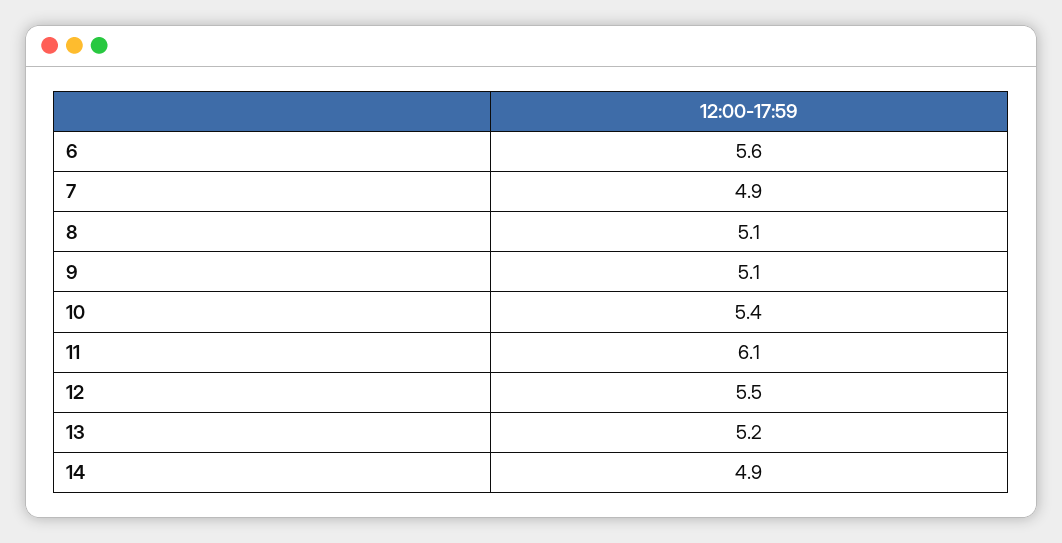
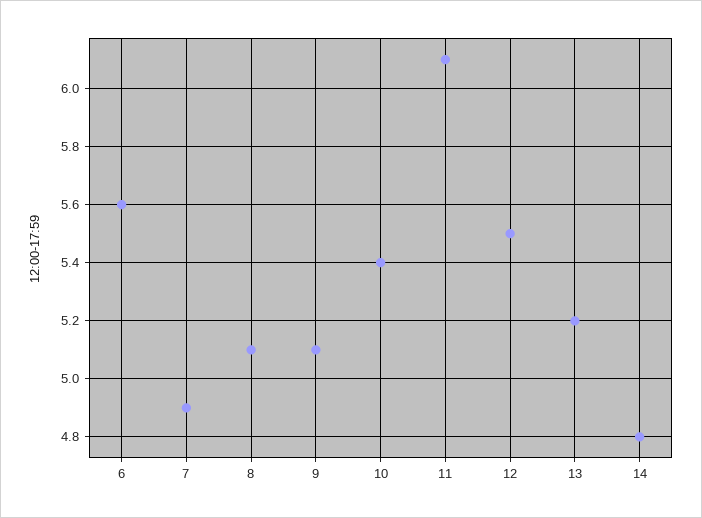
14: 4.9 -> 4.8

